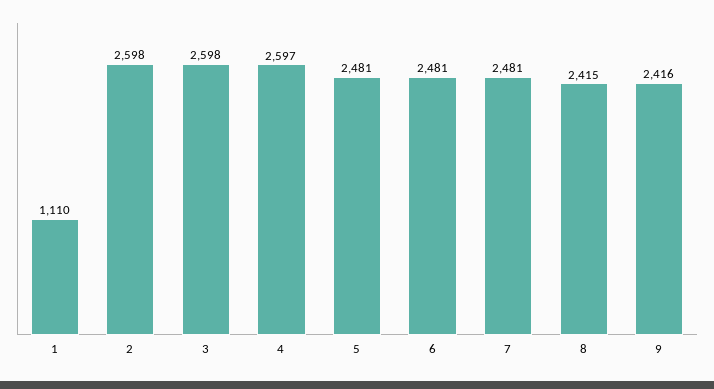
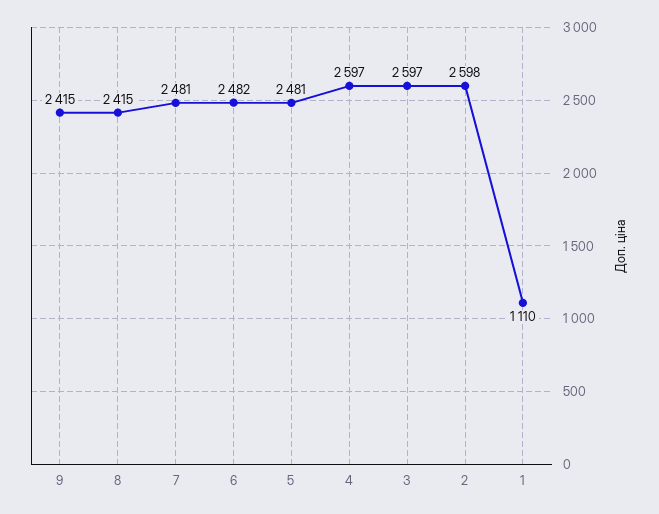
3: 2598 -> 2597
6: 2481 -> 2482
9: 2416 -> 2415

